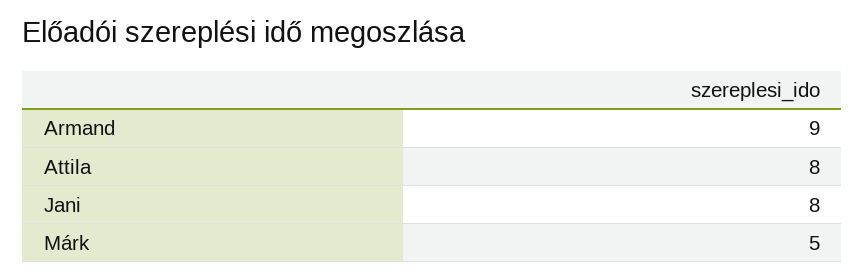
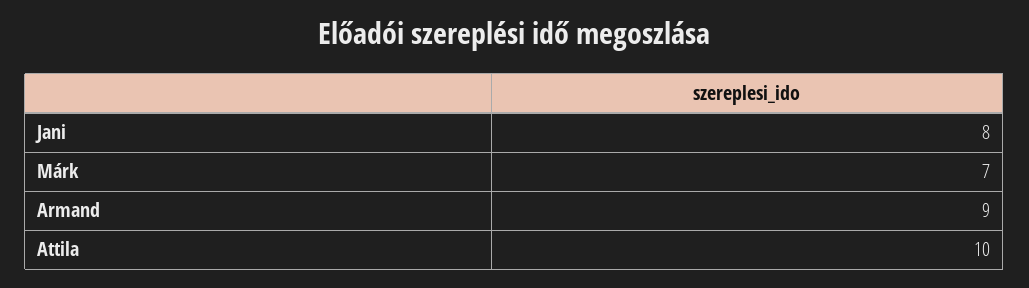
Attila: 8 -> 10
Márk: 5 -> 7

